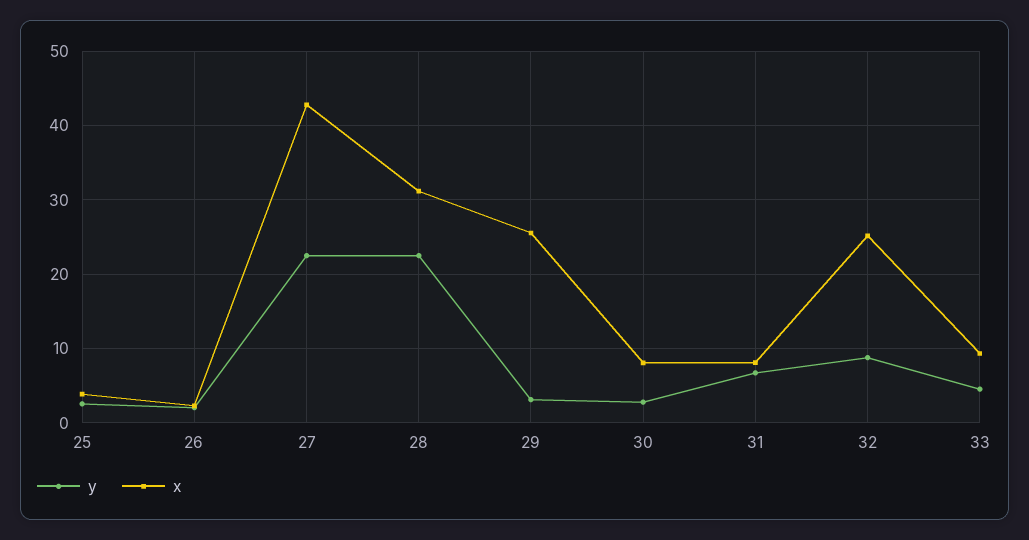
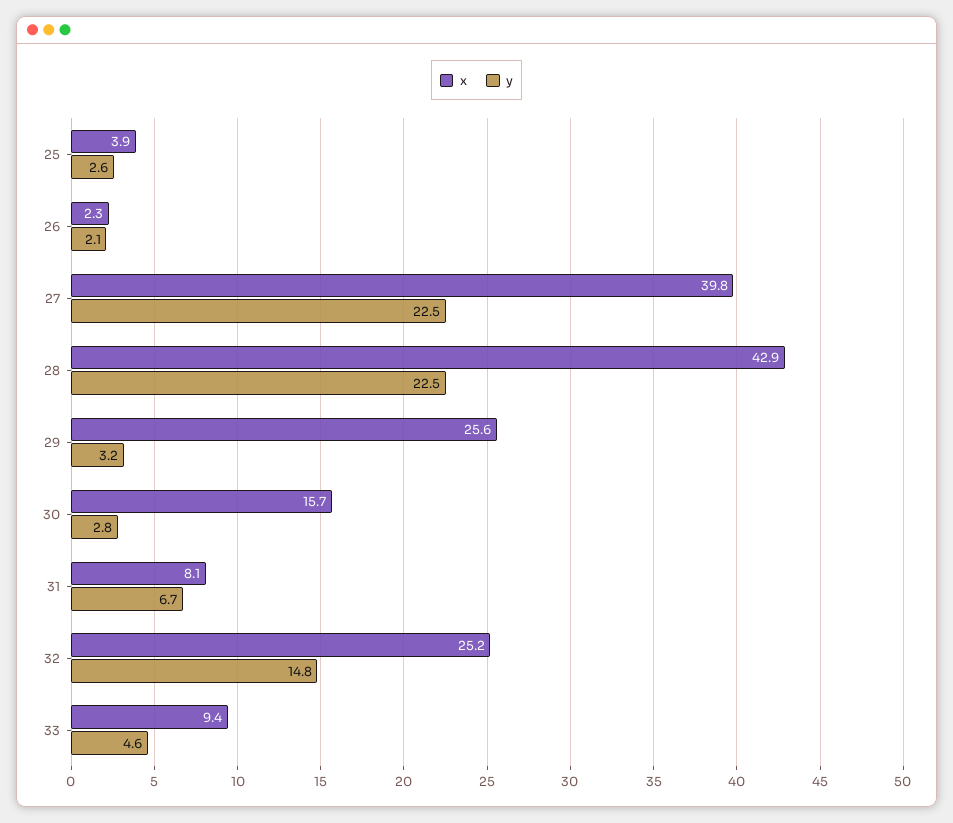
x, 27: 43 -> 39.8
x, 28: 31 -> 42.9
x, 30: 8 -> 15.7
y, 32: 9 -> 14.8

